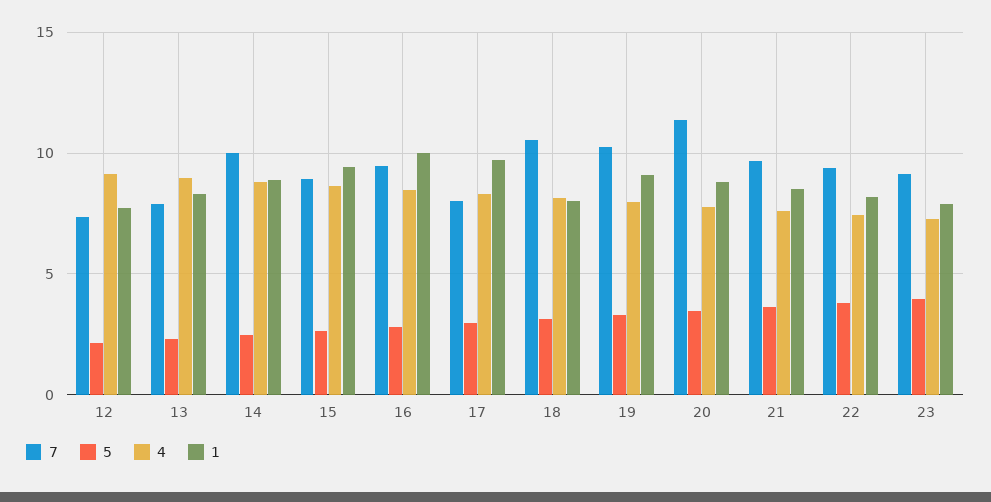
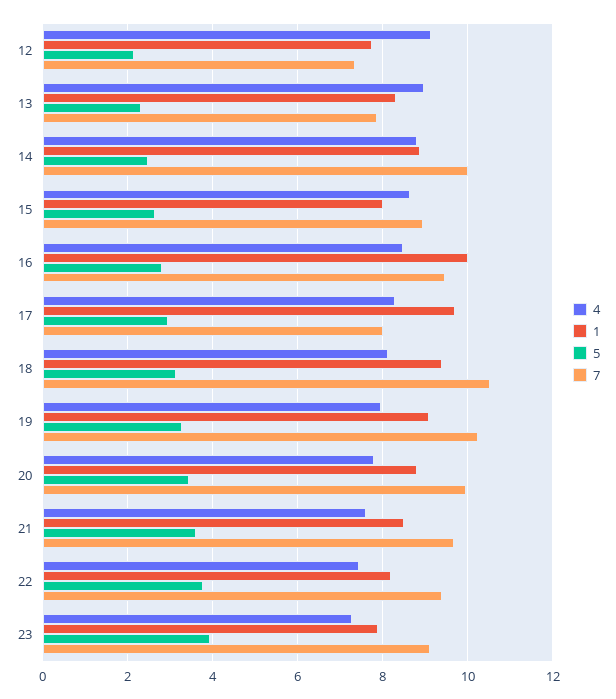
1, 15: 9.5 -> 8
1, 18: 8 -> 9.4
7, 20: 11.5 -> 10

